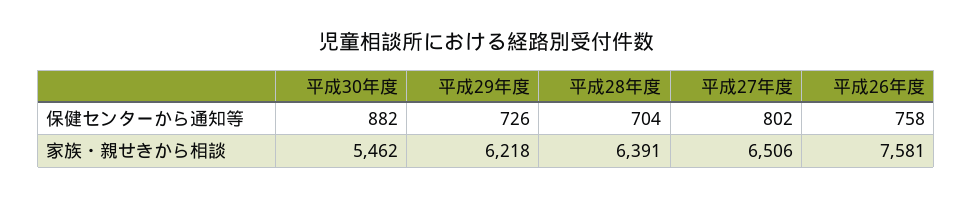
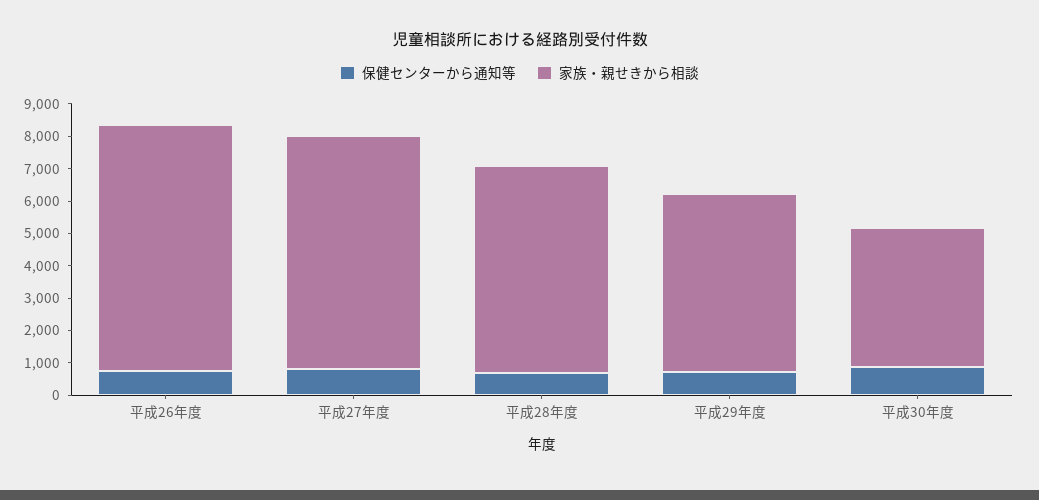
家族・親せきから相談, 平成30年度: 5462 -> 4250
家族・親せきから相談, 平成29年度: 6218 -> 5500
家族・親せきから相談, 平成27年度: 6506 -> 7250

